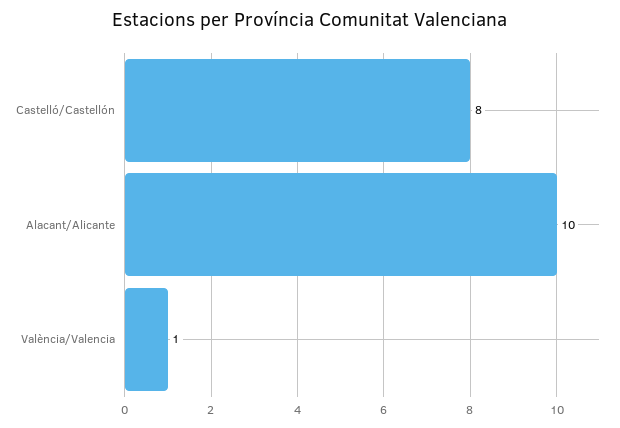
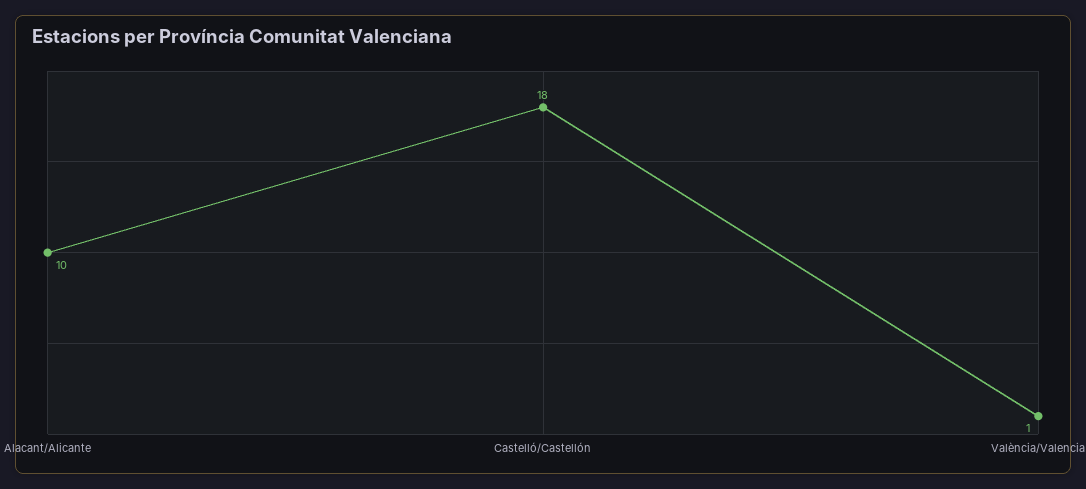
Castelló/Castellón: 8 -> 18

